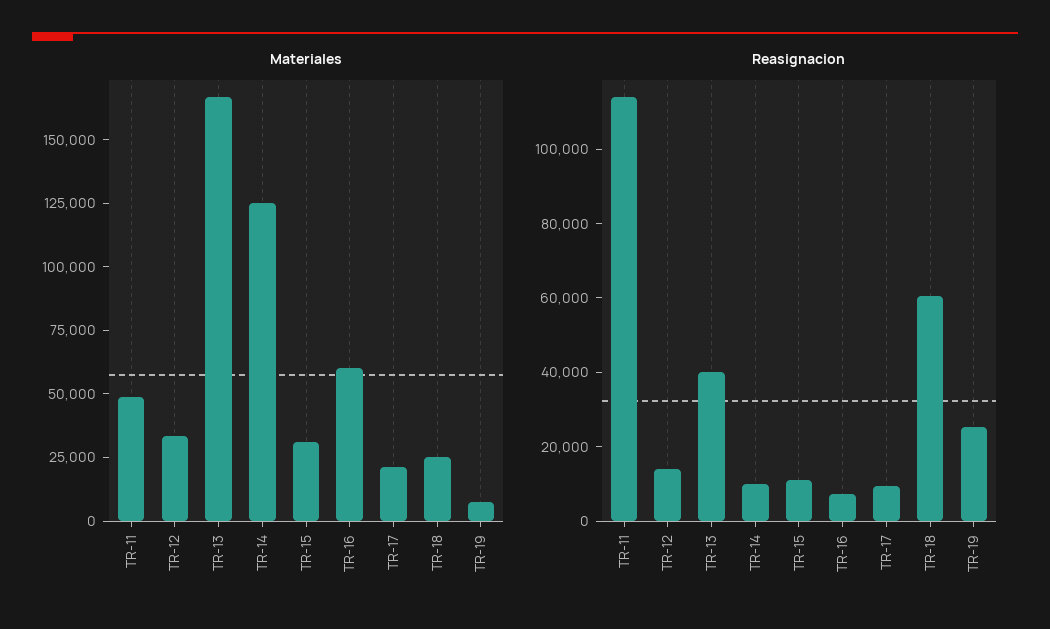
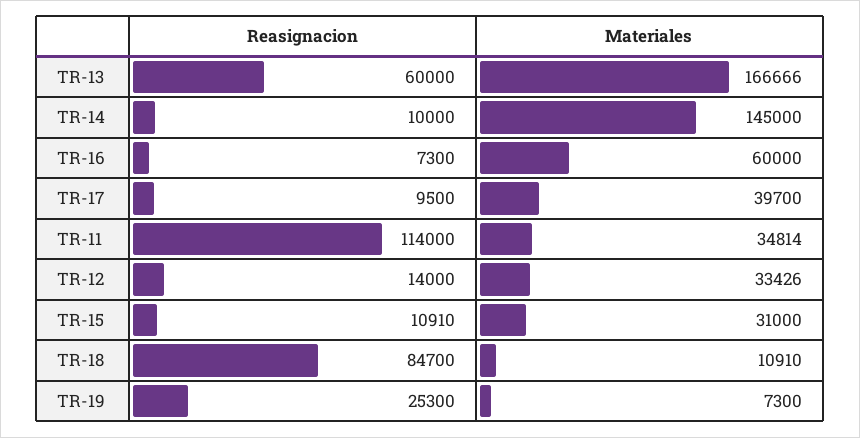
Materiales, TR-11: 50000 -> 34814
Materiales, TR-14: 125000 -> 145000
Materiales, TR-17: 20000 -> 39700
Materiales, TR-18: 25000 -> 10910
Reasignacion, TR-13: 40000 -> 60000
Reasignacion, TR-18: 60000 -> 84700

